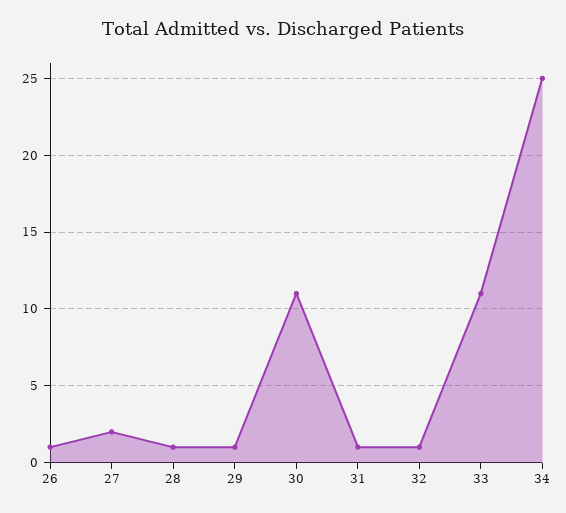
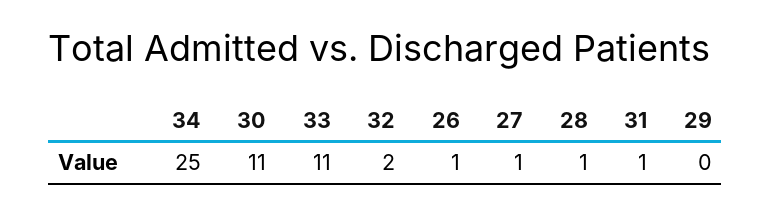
27: 2 -> 1
29: 1 -> 0
32: 1 -> 2

